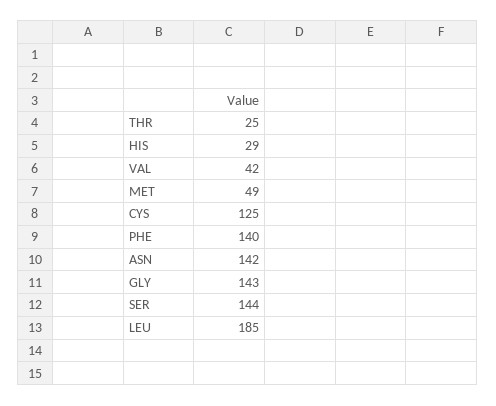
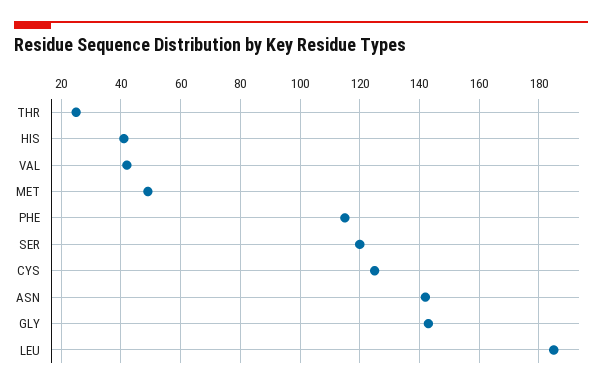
HIS: 29 -> 40
PHE: 140 -> 115
SER: 144 -> 120

